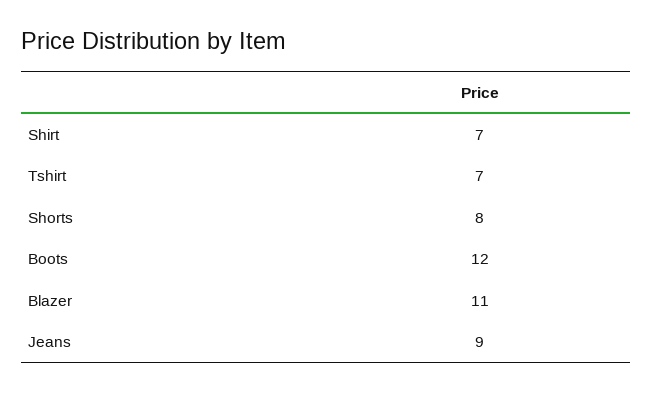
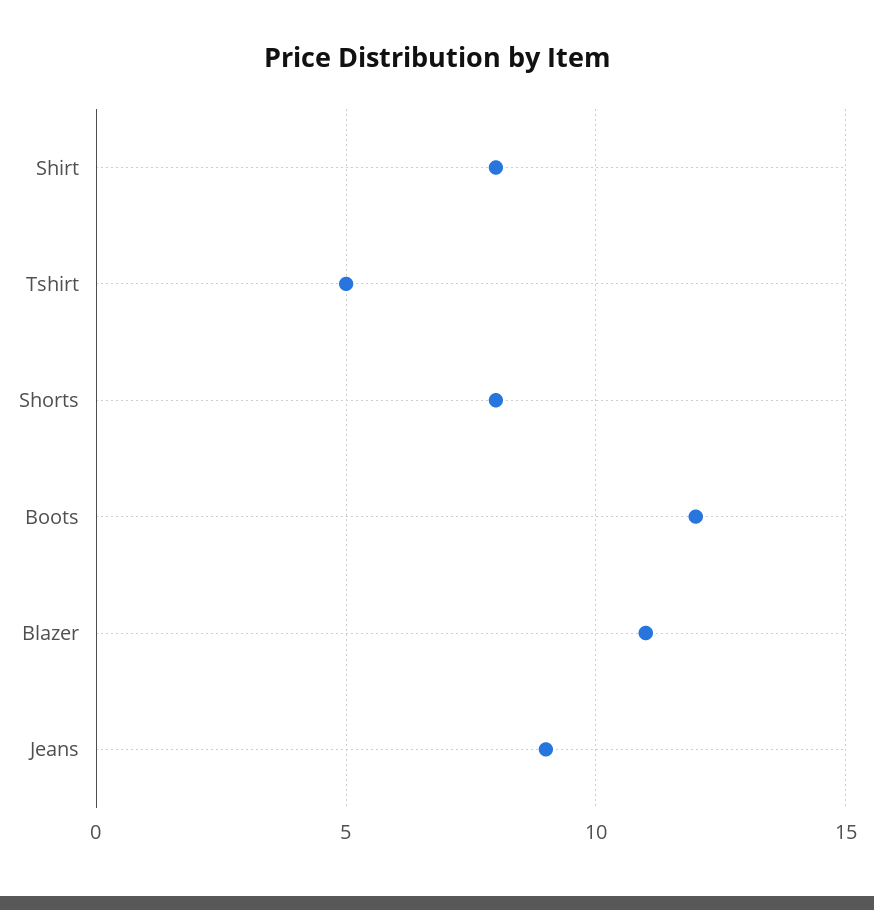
Shirt: 7 -> 8
Tshirt: 7 -> 5

